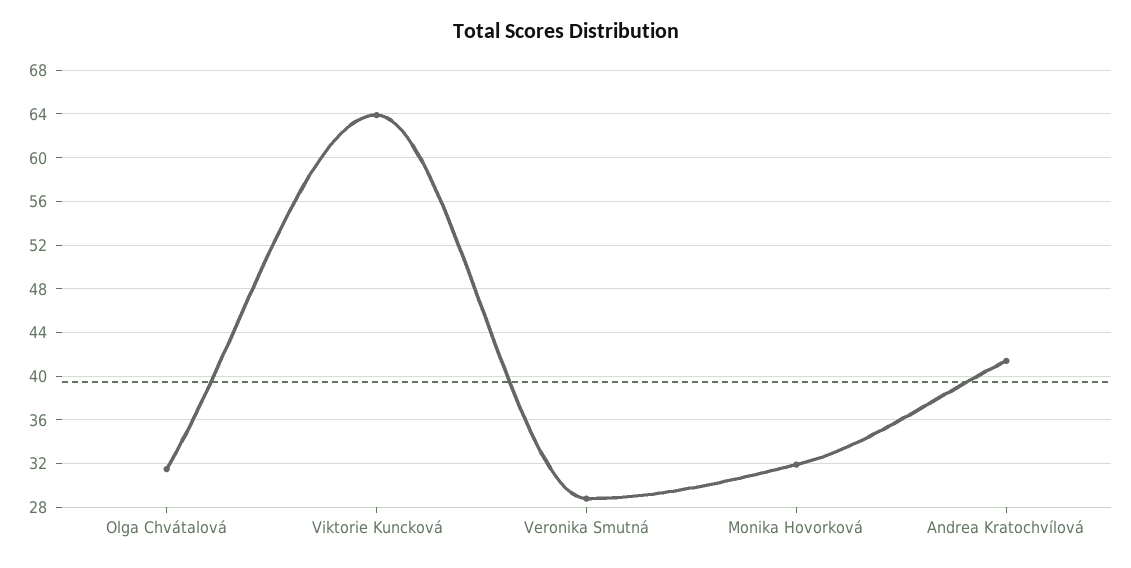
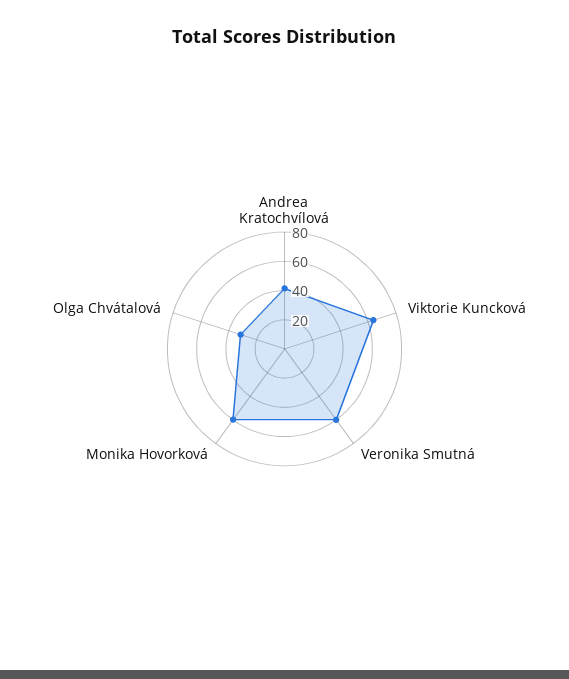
Veronika Smutná: 29 -> 60
Monika Hovorková: 32 -> 60

